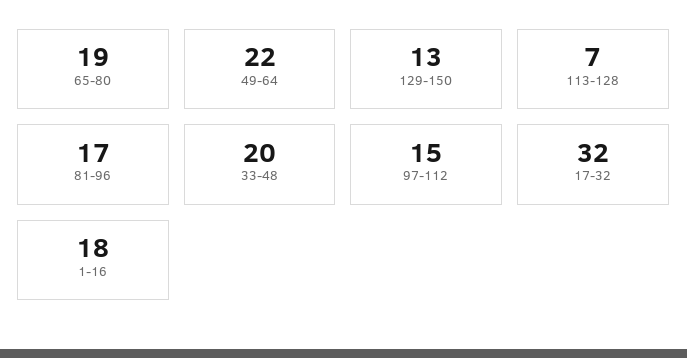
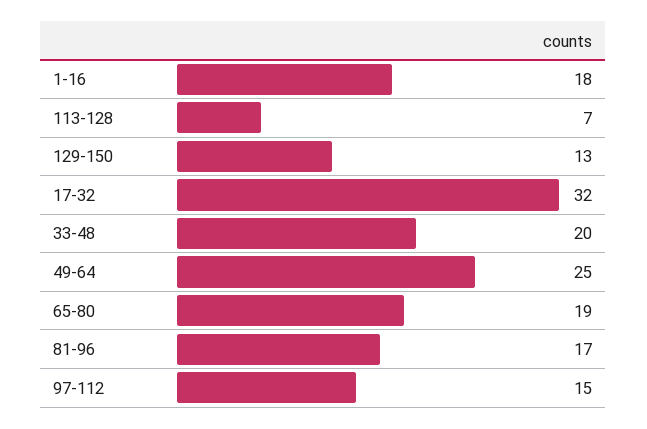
49-64: 22 -> 25

